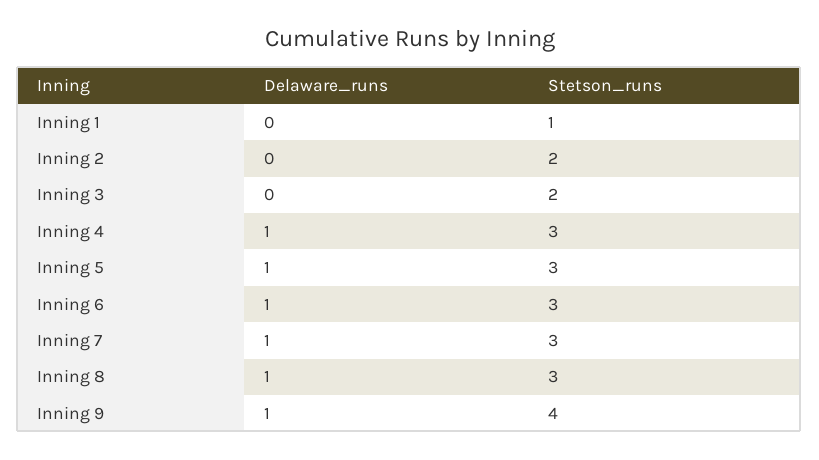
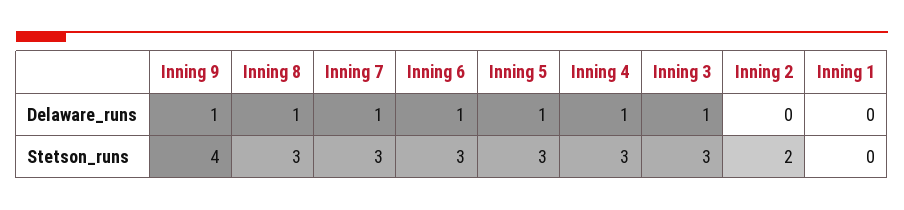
Stetson_runs, Inning 1: 1 -> 0
Delaware_runs, Inning 3: 0 -> 1
Stetson_runs, Inning 3: 2 -> 3

